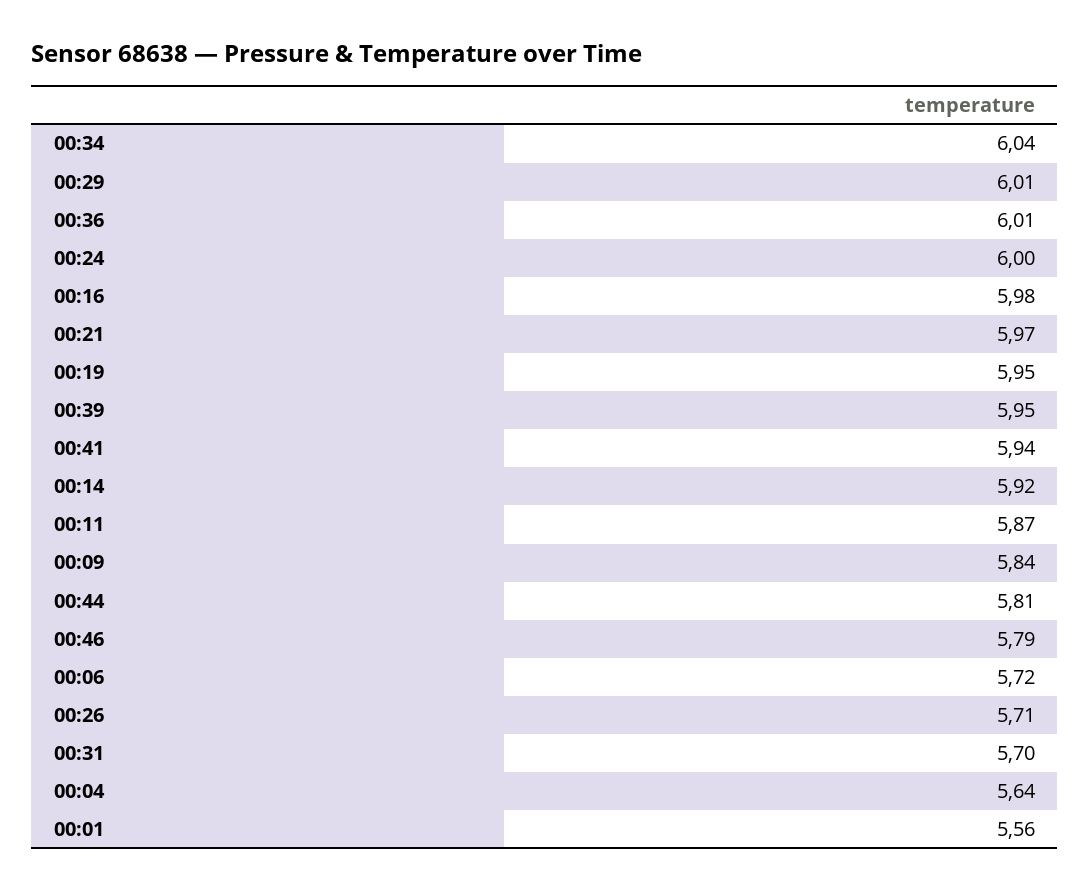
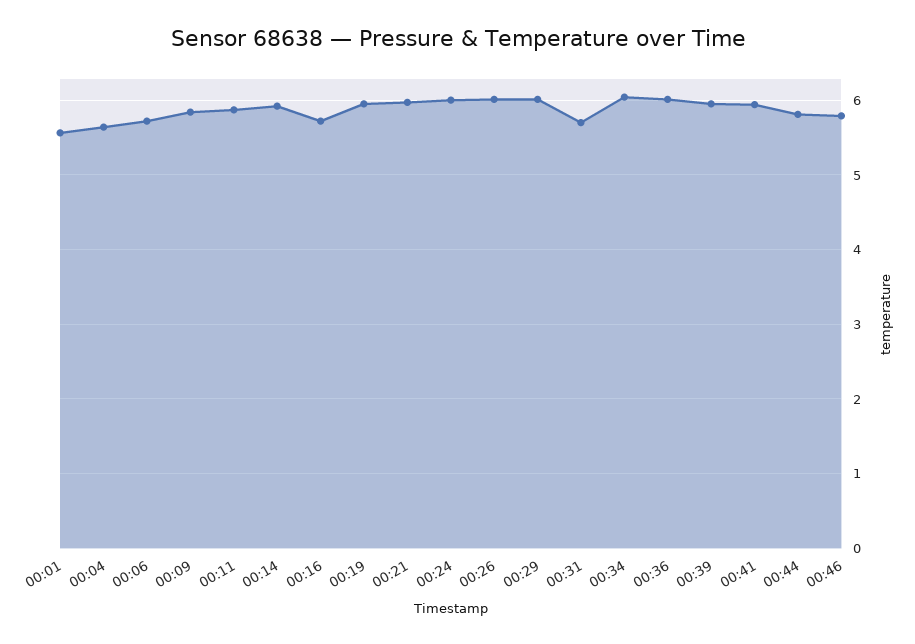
00:16: 5.98 -> 5.7
00:26: 5.71 -> 6

